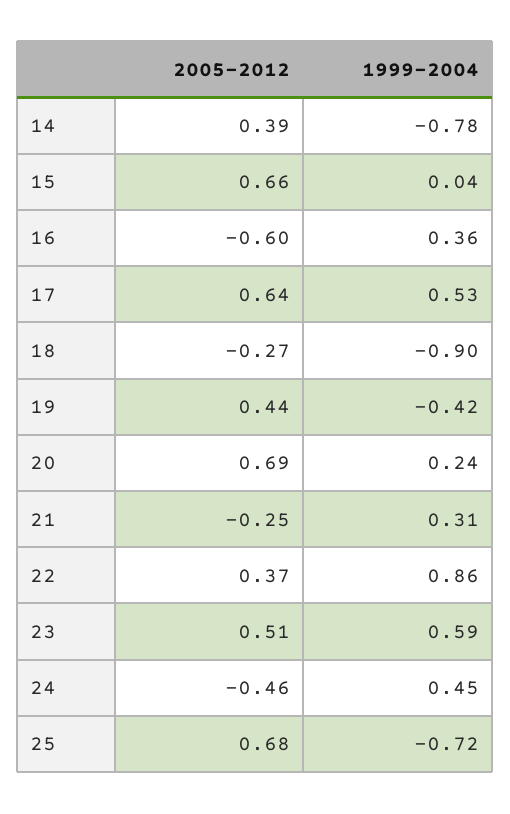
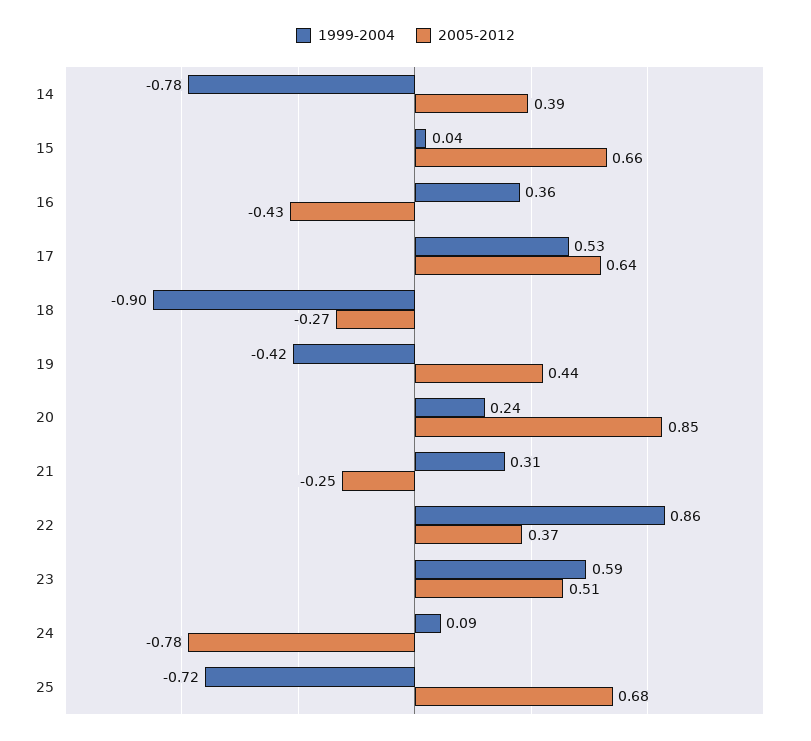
2005-2012, 16: -0.6 -> -0.43
2005-2012, 20: 0.69 -> 0.85
2005-2012, 24: -0.46 -> -0.78
1999-2004, 24: 0.45 -> 0.09

